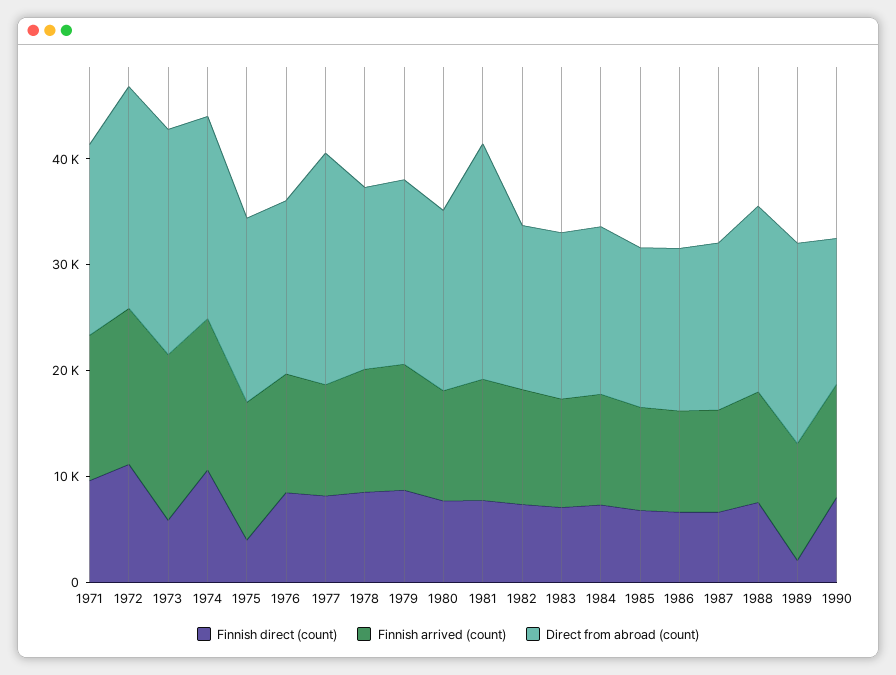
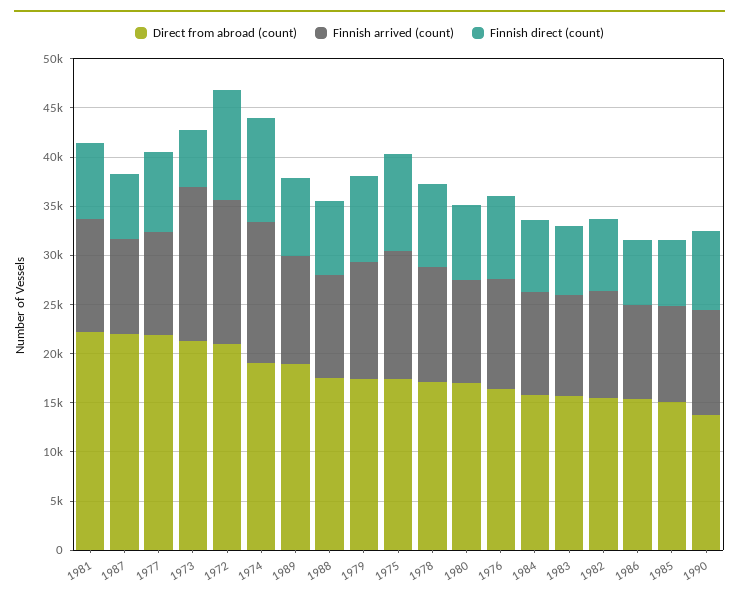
Finnish direct (count), 1971: 10000 -> none
Finnish arrived (count), 1971: 14000 -> none
Direct from abroad (count), 1971: 18000 -> none
Finnish direct (count), 1975: 4000 -> 10000
Direct from abroad (count), 1987: 16000 -> 22000
Finnish direct (count), 1989: 2000 -> 8000

